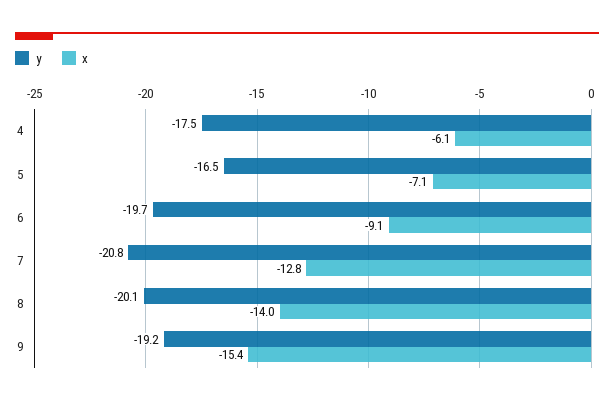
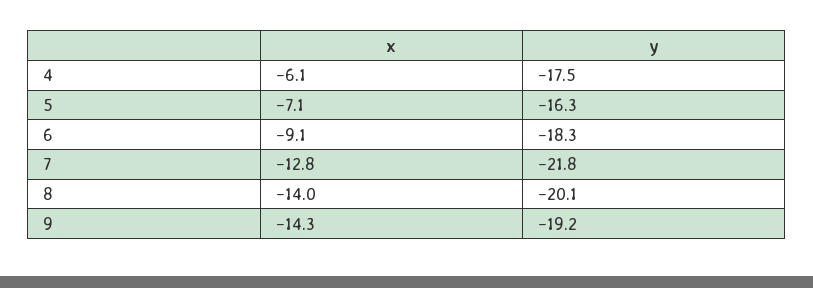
y, 5: -16.5 -> -16.3
y, 6: -19.7 -> -18.3
y, 7: -20.8 -> -21.8
x, 9: -15.4 -> -14.3

